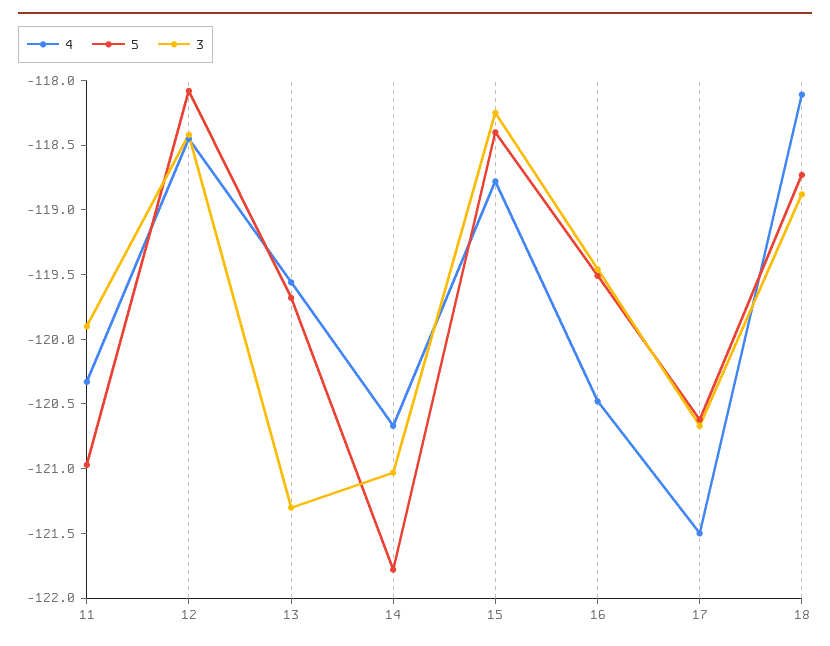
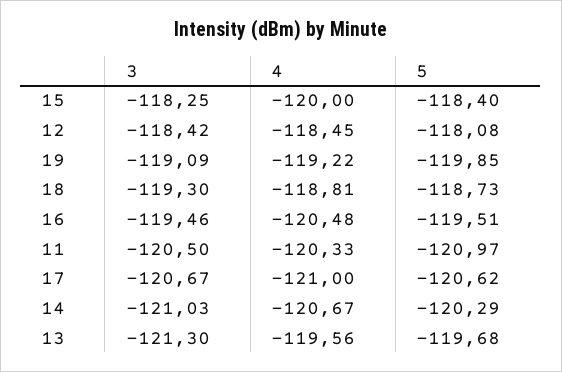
3, 11: -119.9 -> -120.5
5, 14: -121.8 -> -120.29
4, 15: -118.8 -> -120
4, 17: -121.5 -> -121
4, 18: -118.1 -> -118.81
3, 18: -118.9 -> -119.3
3, 19: none -> -119.09
4, 19: none -> -119.22
5, 19: none -> -119.85

